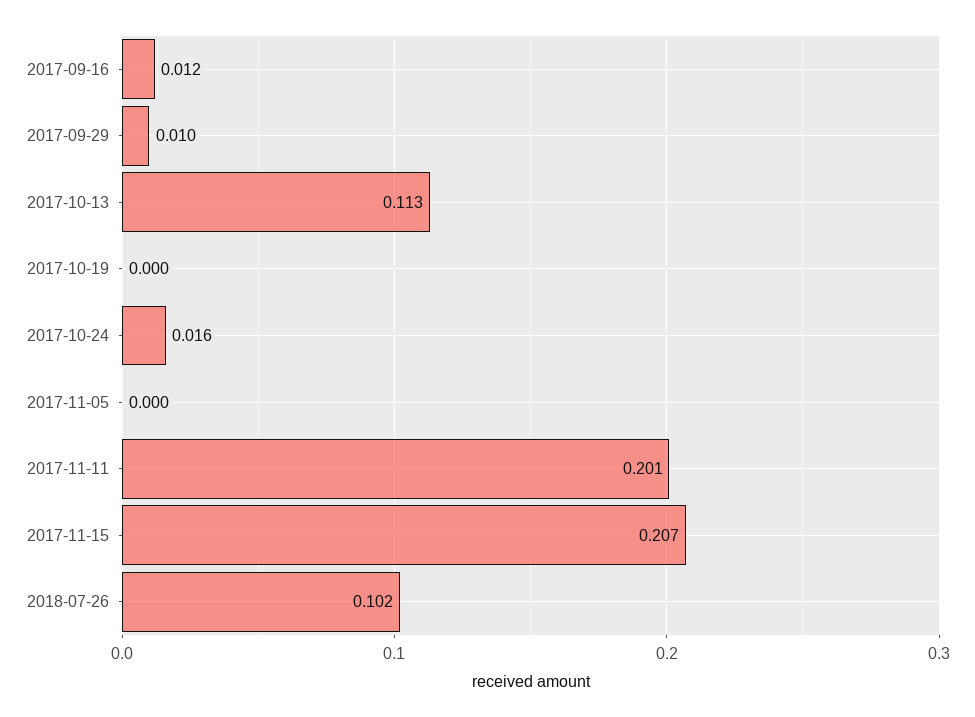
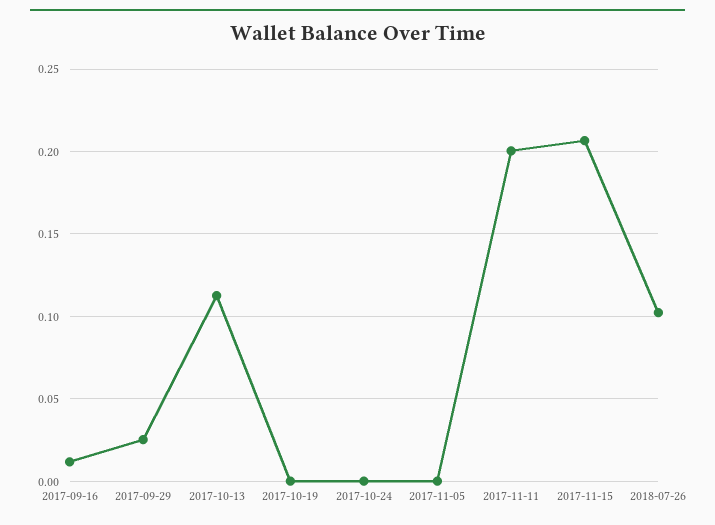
2017-09-29: 0.01 -> 0.025
2017-10-24: 0.016 -> 0

